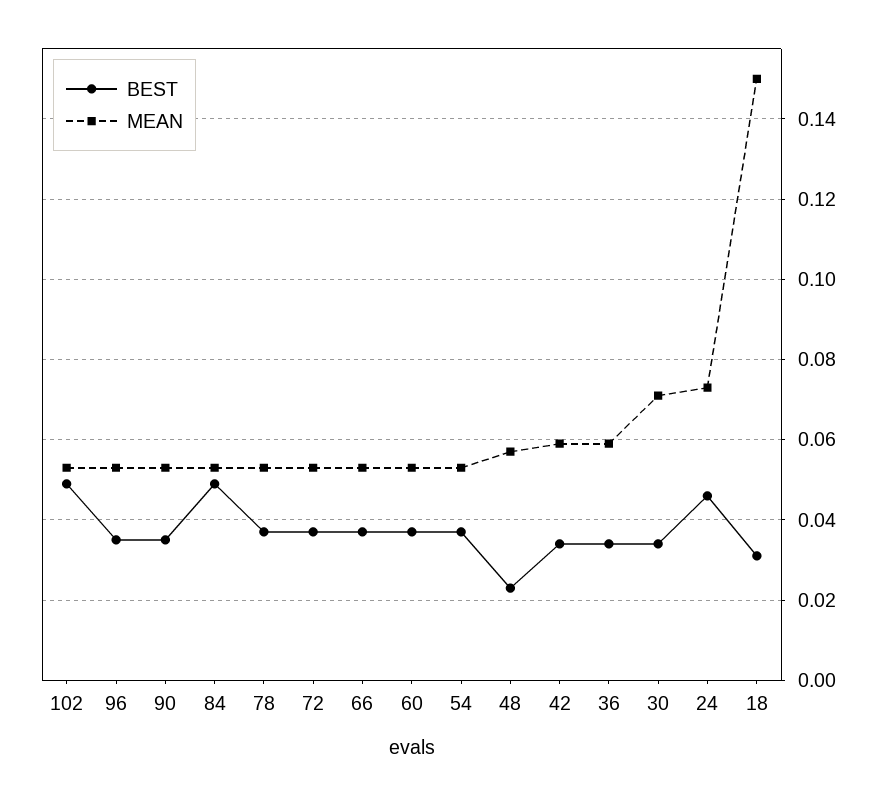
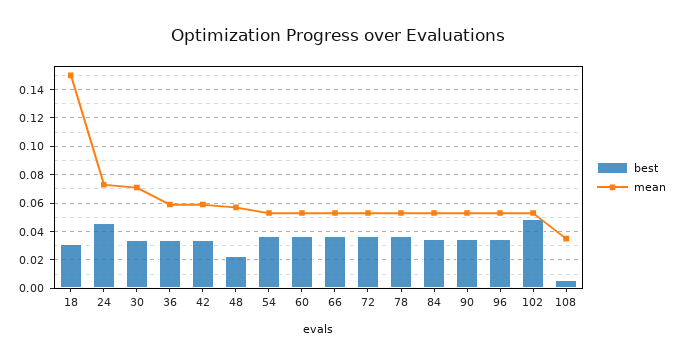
BEST, 84: 0.05 -> 0.035
BEST, 108: none -> 0.005
MEAN, 108: none -> 0.035

